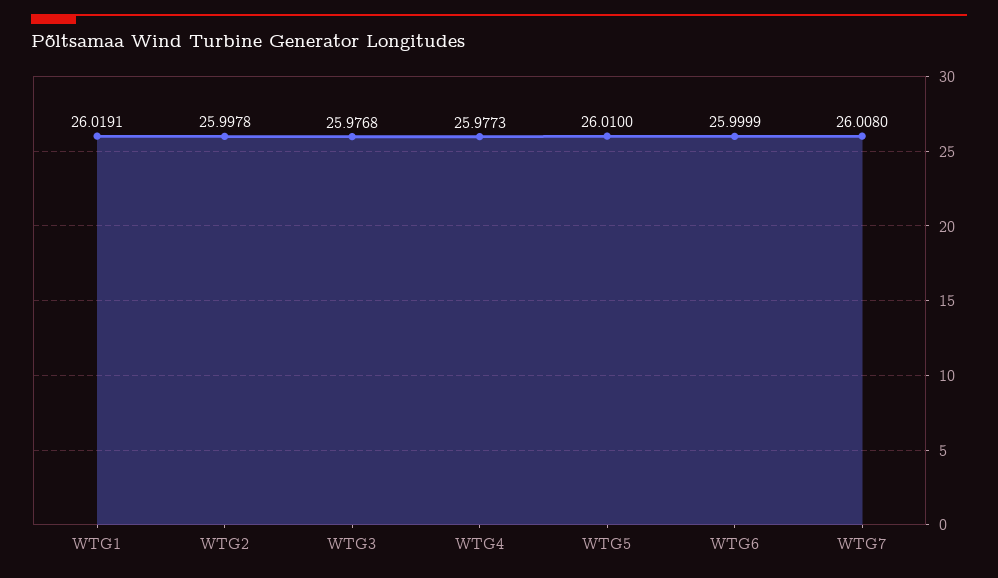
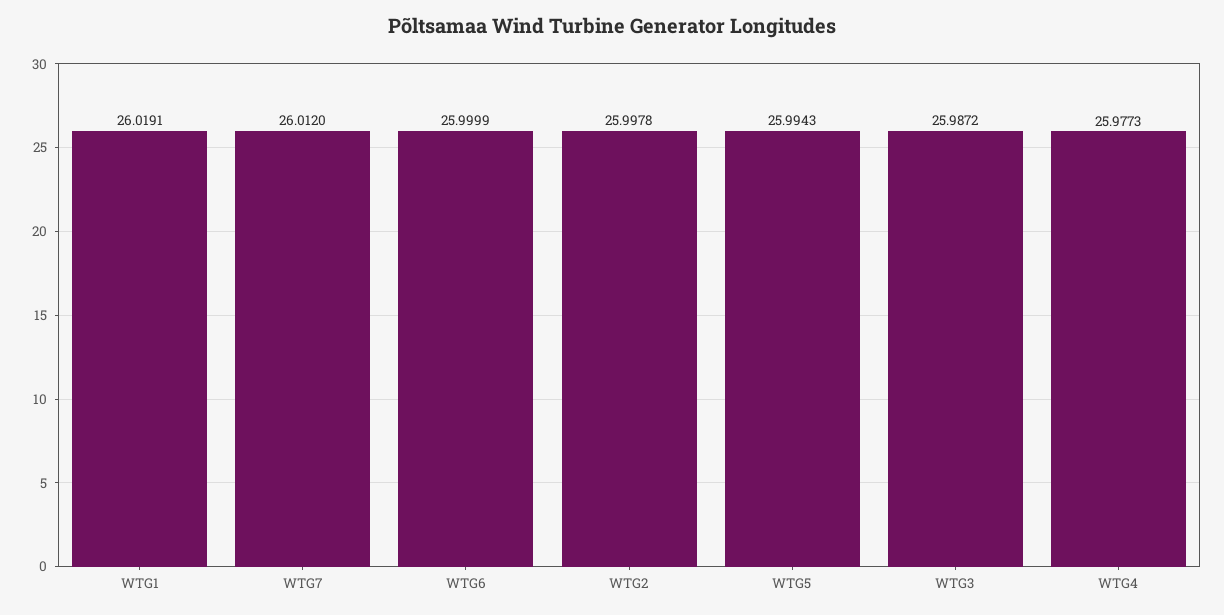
WTG3: 25.9768 -> 25.9872
WTG5: 26.01 -> 25.9943
WTG7: 26.008 -> 26.012

